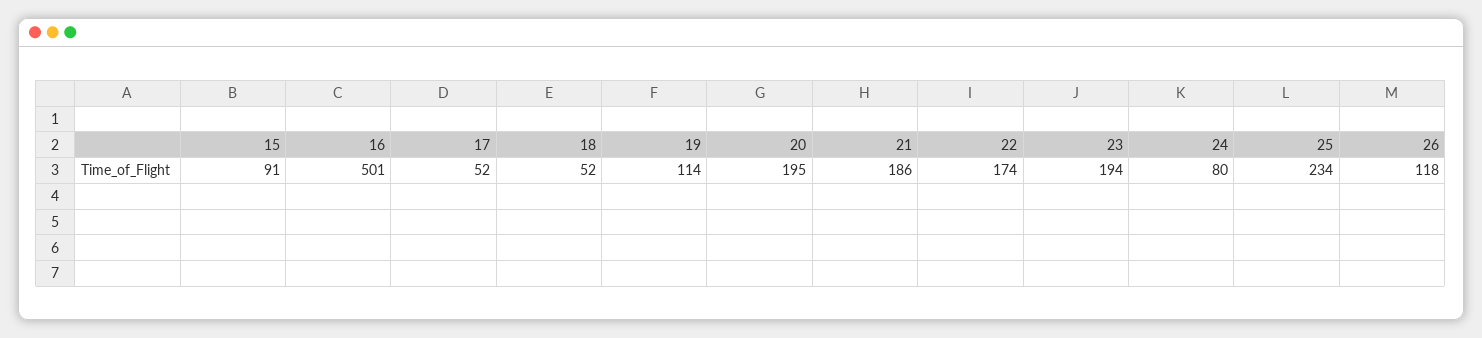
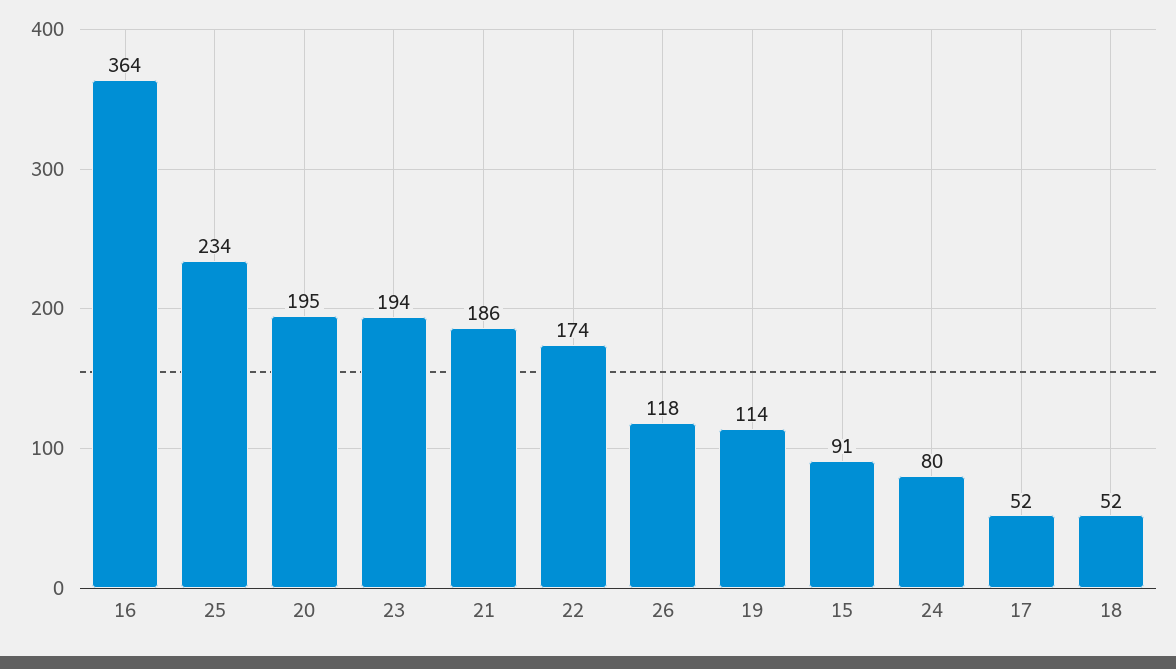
16: 501 -> 364

